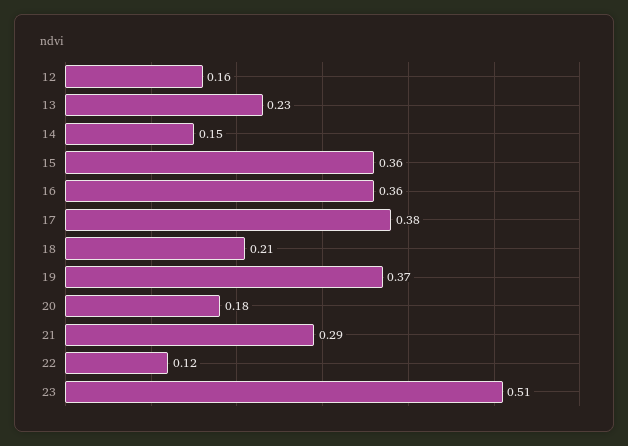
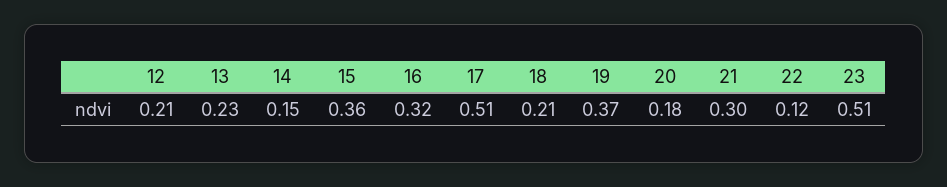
12: 0.16 -> 0.21
16: 0.36 -> 0.32
17: 0.38 -> 0.51
21: 0.29 -> 0.3

